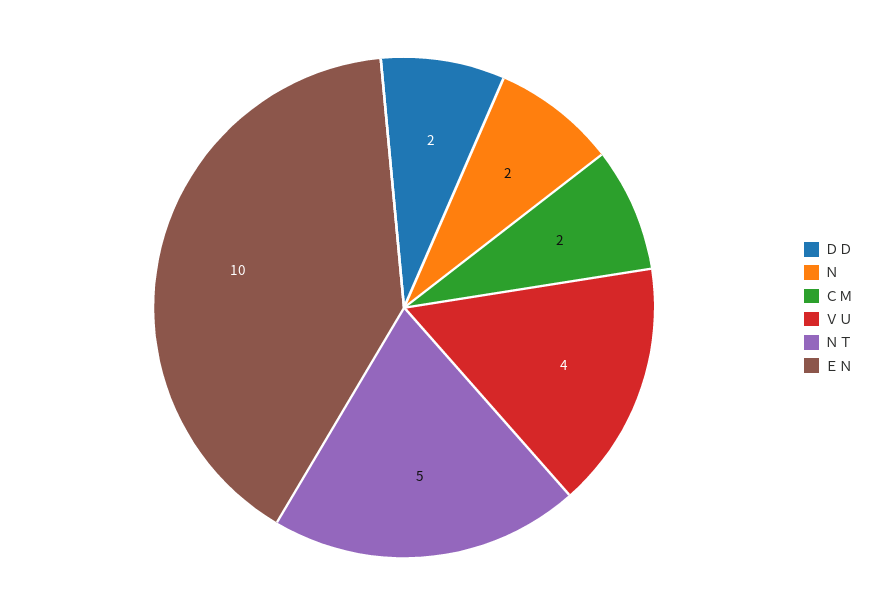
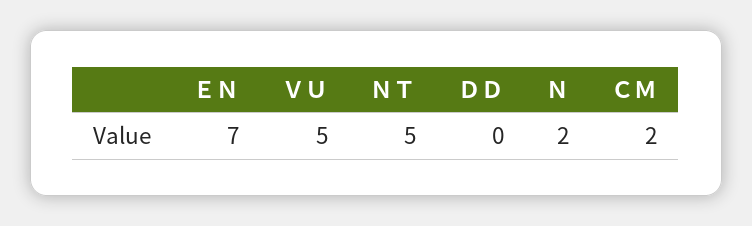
ＤＤ: 2 -> 0
ＶＵ: 4 -> 5
ＥＮ: 10 -> 7

